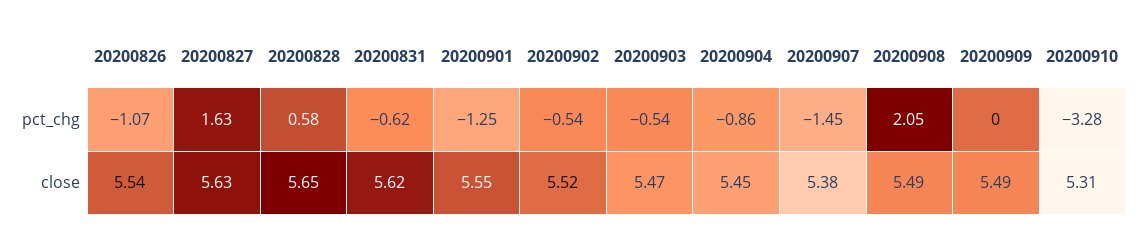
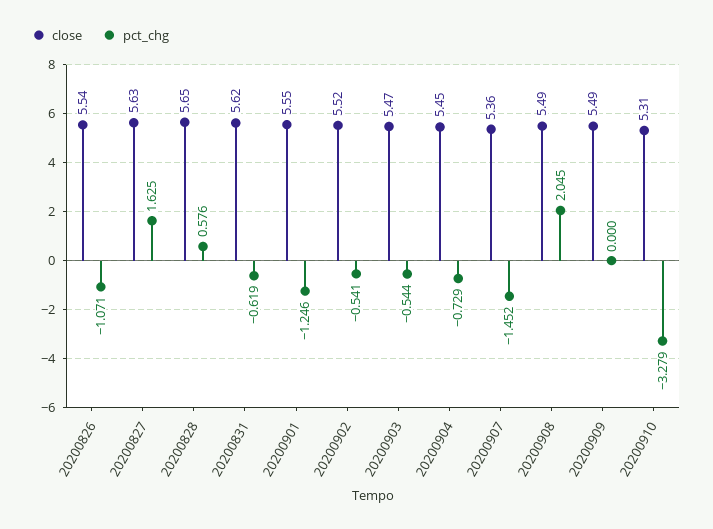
pct_chg, 20200904: -0.86 -> -0.729
close, 20200907: 5.38 -> 5.36

